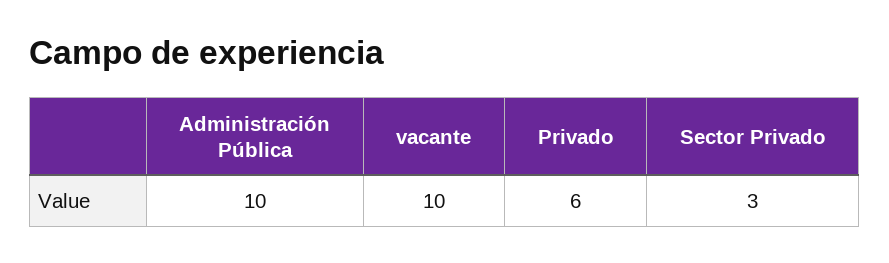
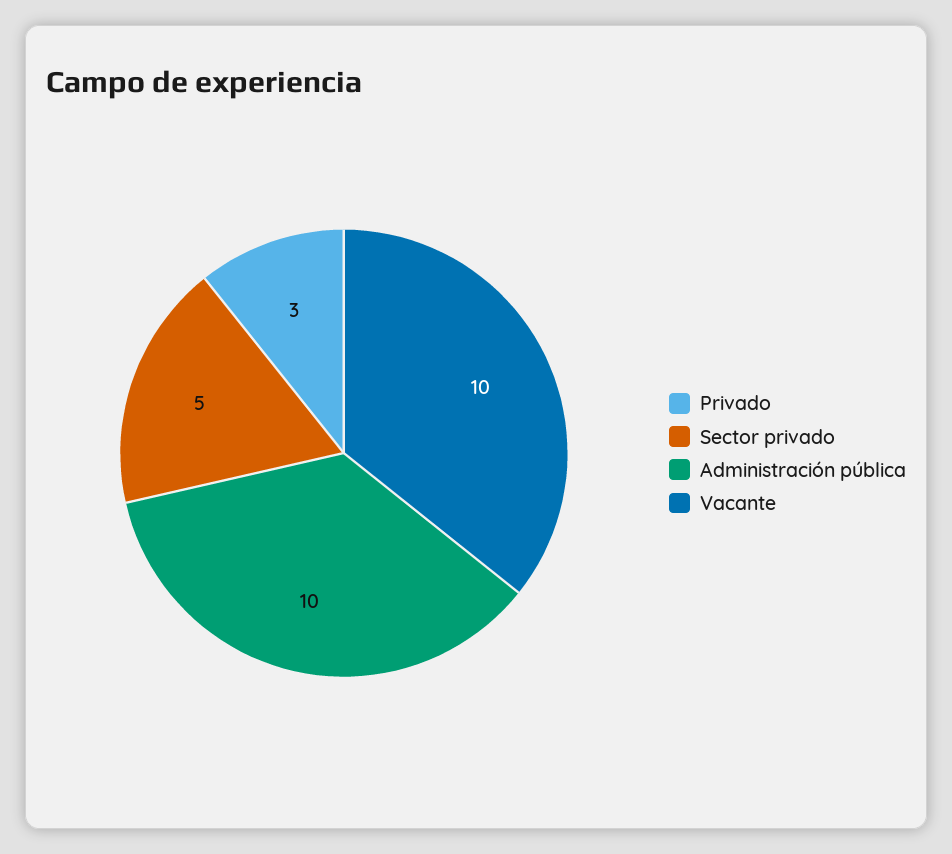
Privado: 6 -> 3
Sector Privado: 3 -> 5

